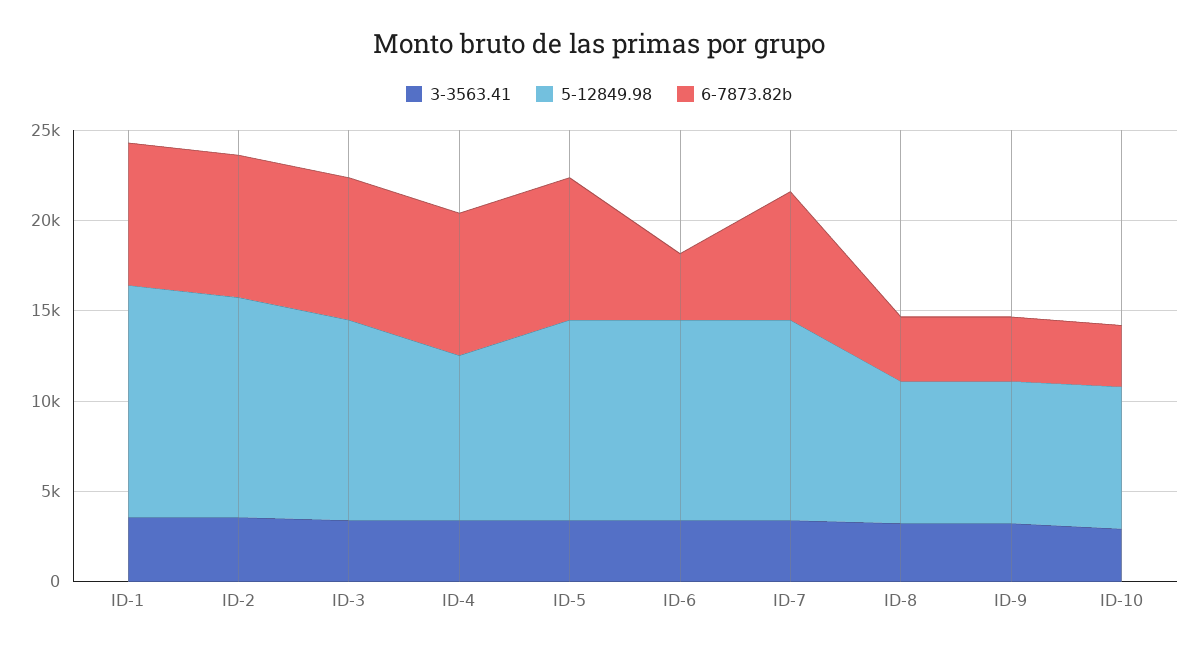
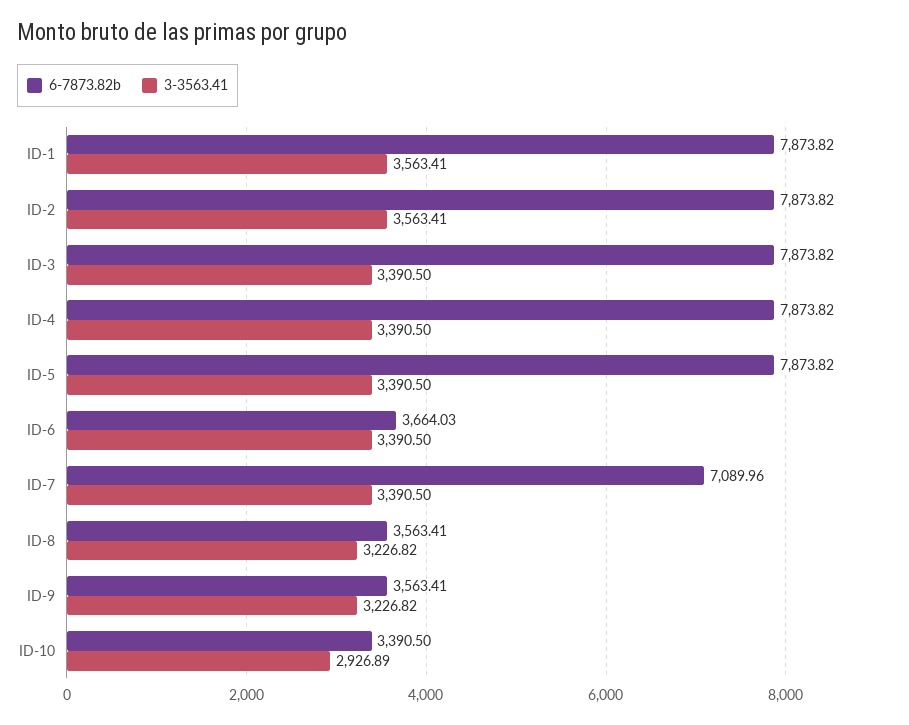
5-12849.98, ID-1: 13000 -> none
5-12849.98, ID-2: 12000 -> none
5-12849.98, ID-3: 11000 -> none
5-12849.98, ID-4: 9000 -> none
5-12849.98, ID-5: 11000 -> none
5-12849.98, ID-6: 11000 -> none
5-12849.98, ID-7: 11000 -> none
5-12849.98, ID-8: 8000 -> none
5-12849.98, ID-9: 8000 -> none
5-12849.98, ID-10: 8000 -> none

